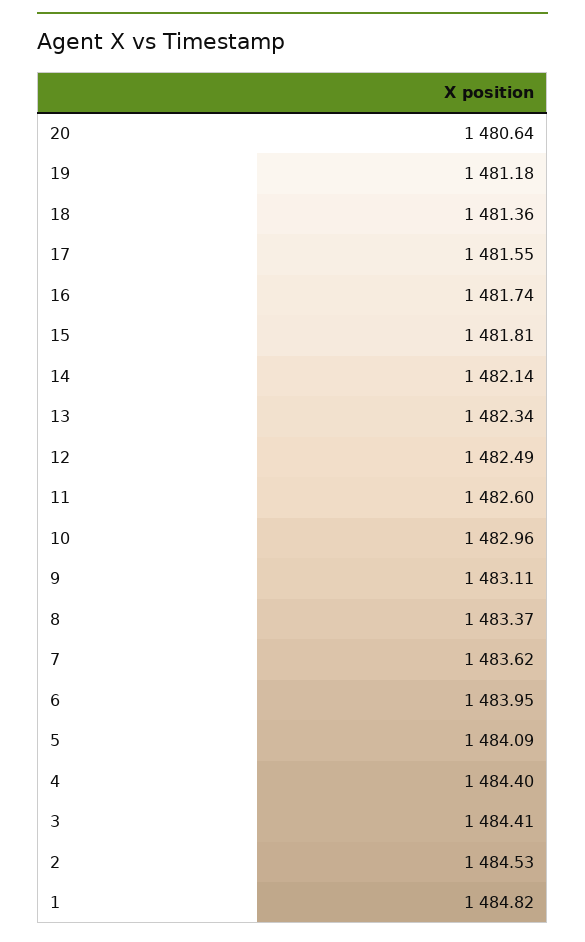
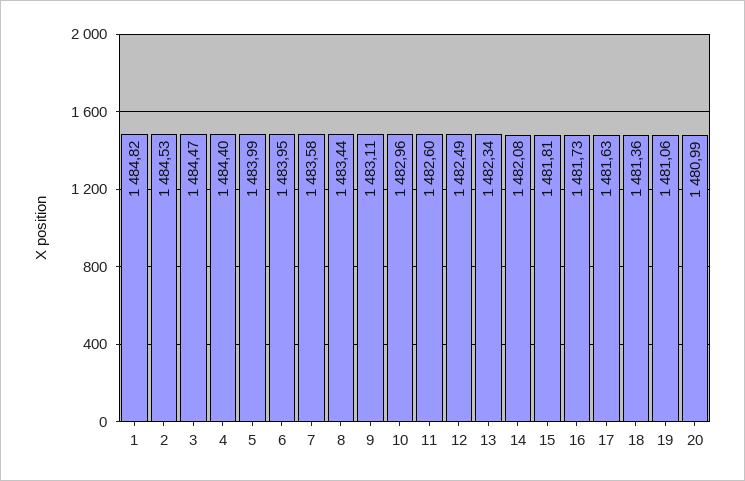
20: 1480.64 -> 1480.99
19: 1481.18 -> 1481.06
17: 1481.55 -> 1481.63
16: 1481.74 -> 1481.73
14: 1482.14 -> 1482.08
8: 1483.37 -> 1483.44
7: 1483.62 -> 1483.58
5: 1484.09 -> 1483.99
3: 1484.41 -> 1484.47

